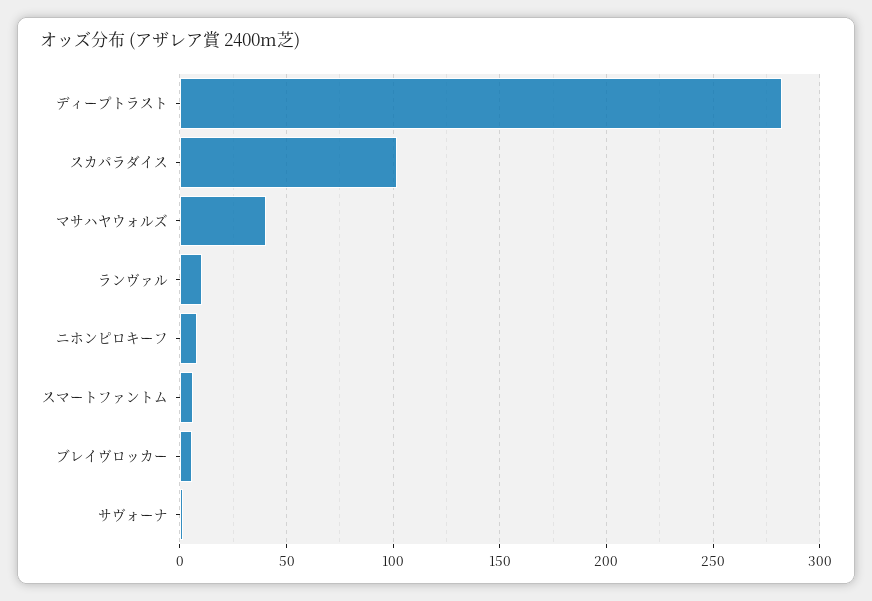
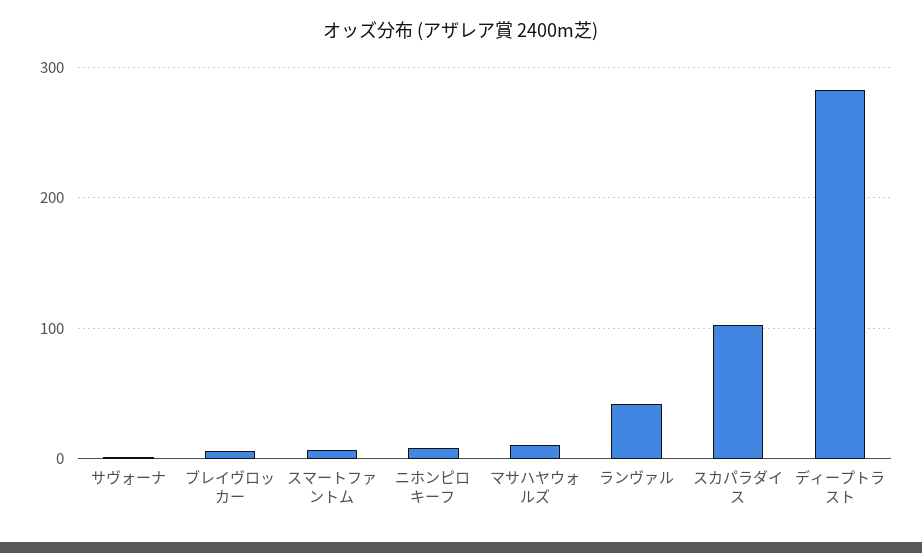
マサハヤウォルズ: 40 -> 10
ランヴァル: 10 -> 40

